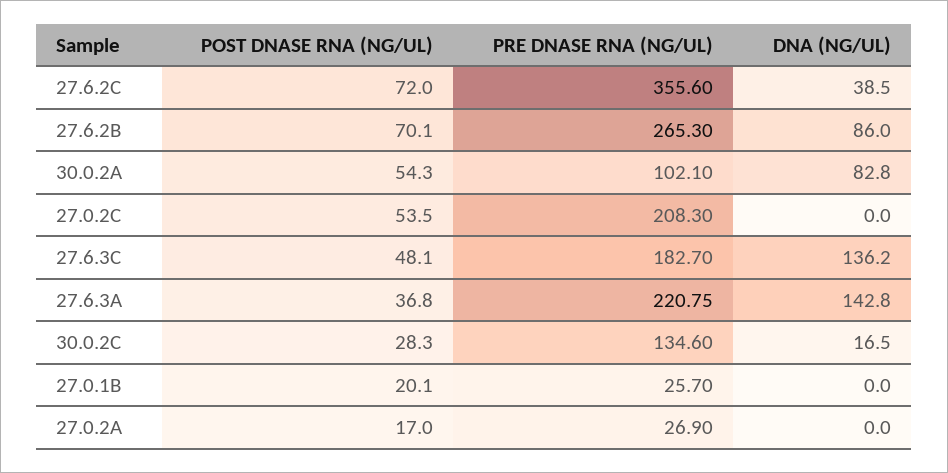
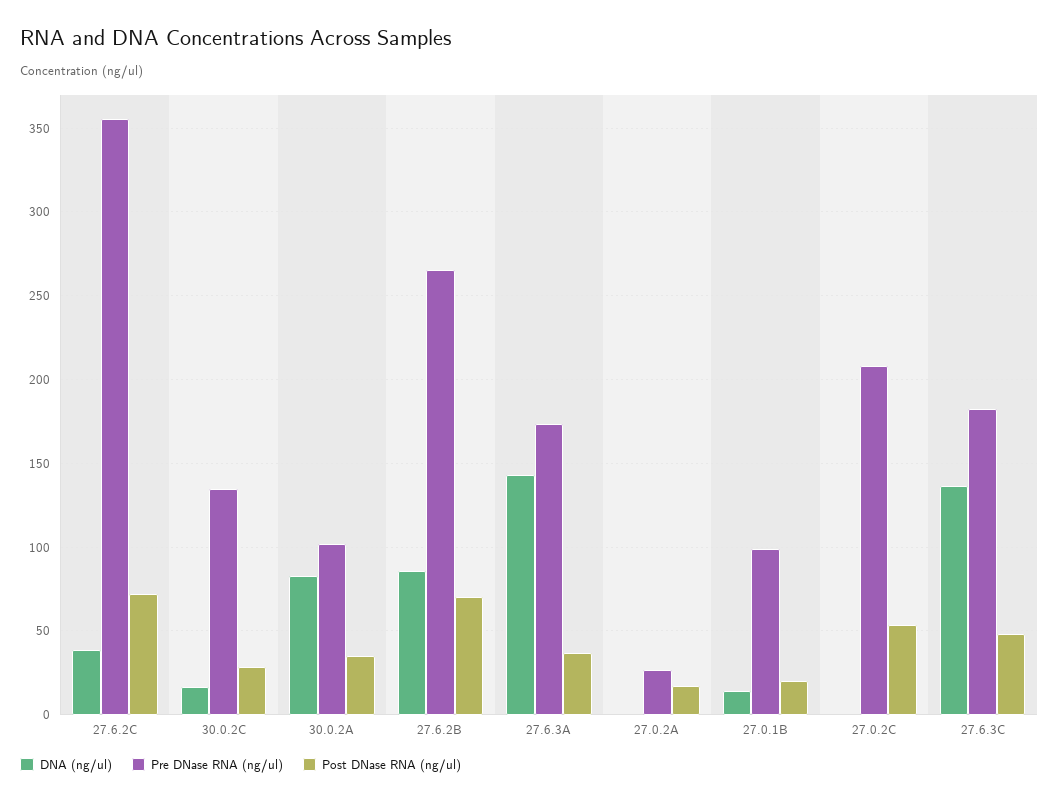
POST DNASE RNA (NG/UL), 30.0.2A: 54.3 -> 35
PRE DNASE RNA (NG/UL), 27.6.3A: 220.75 -> 175
PRE DNASE RNA (NG/UL), 27.0.1B: 25.7 -> 100
DNA (NG/UL), 27.0.1B: 0 -> 15

